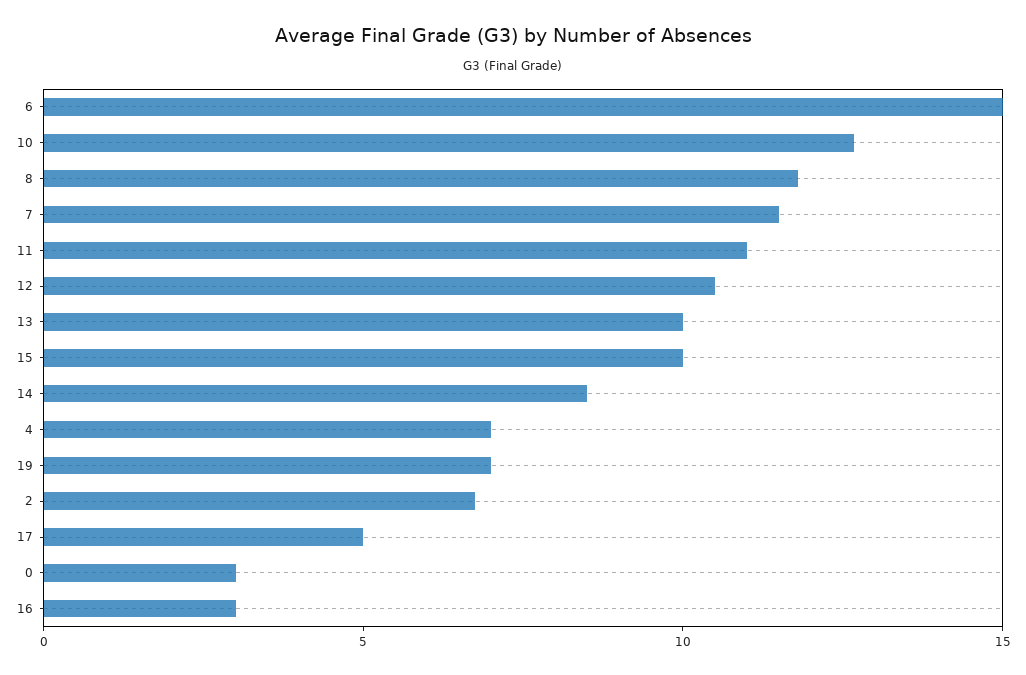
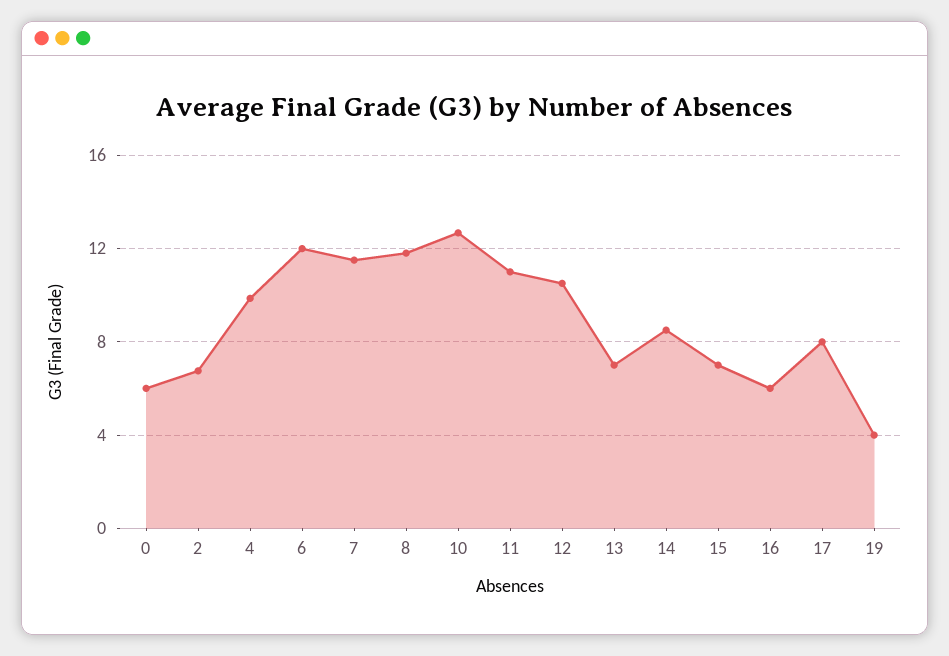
6: 15 -> 12
13: 10 -> 7
15: 10 -> 7
4: 7 -> 10
19: 7 -> 4
17: 5 -> 8
0: 3 -> 6
16: 3 -> 6

